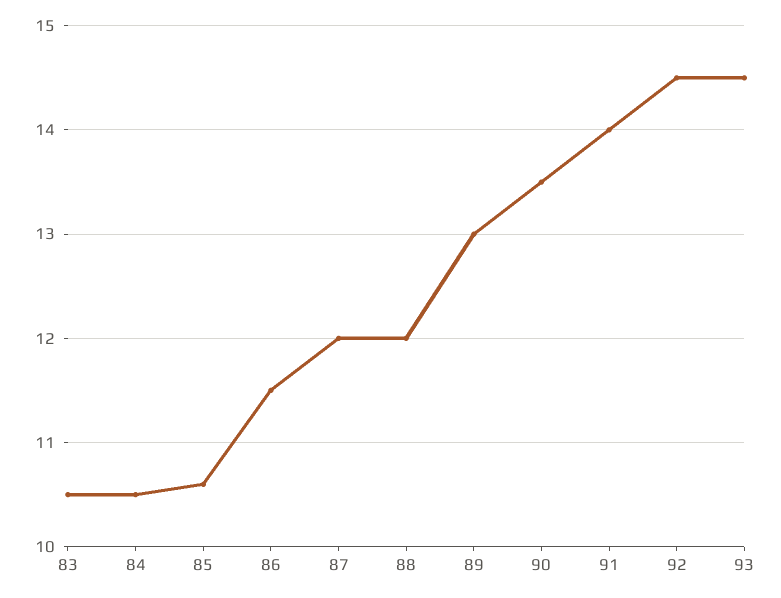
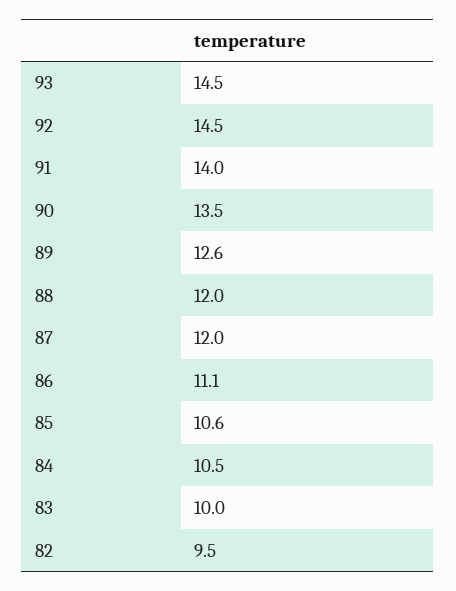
83: 10.5 -> 10
86: 11.5 -> 11.1
89: 13 -> 12.6
82: none -> 9.5

